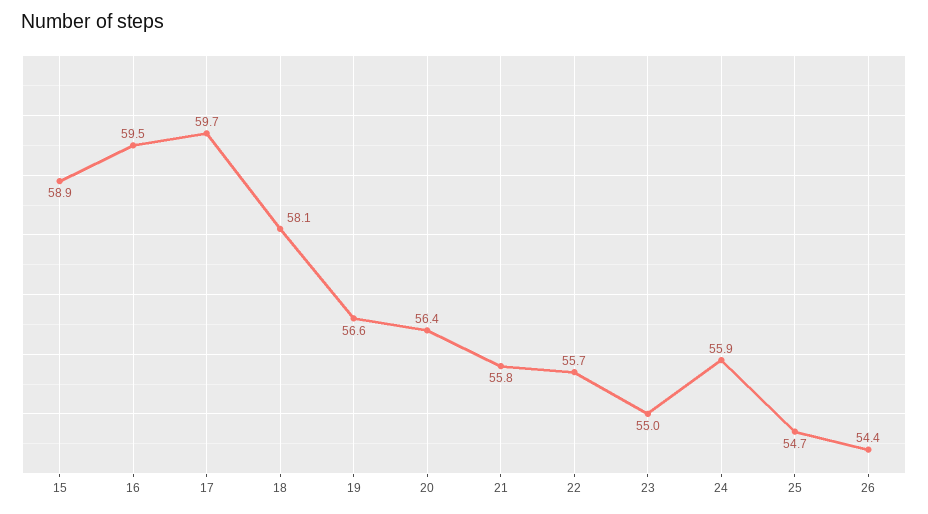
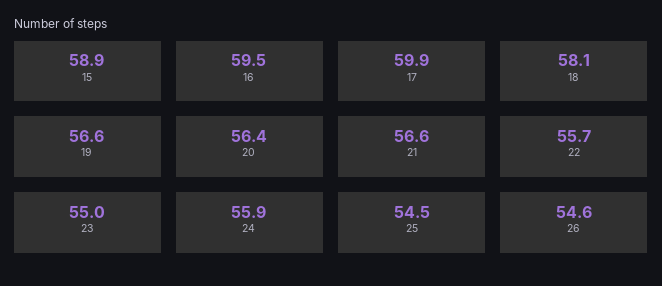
17: 59.7 -> 59.9
21: 55.8 -> 56.6
25: 54.7 -> 54.5
26: 54.4 -> 54.6

